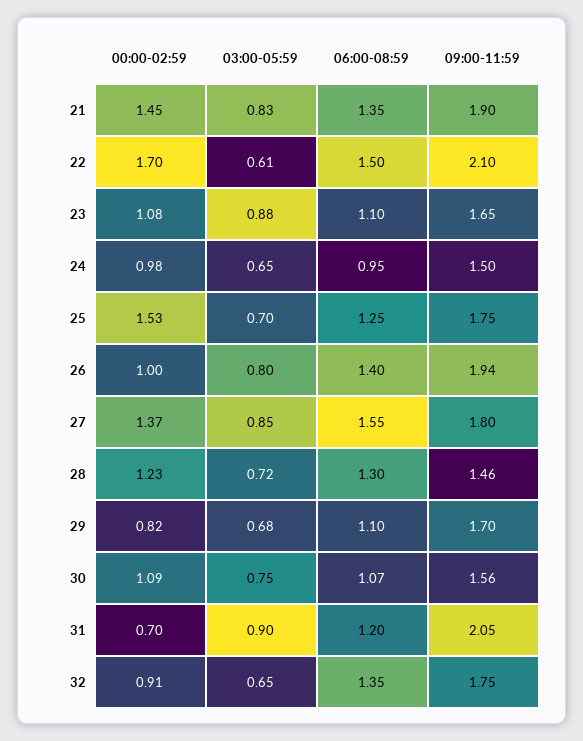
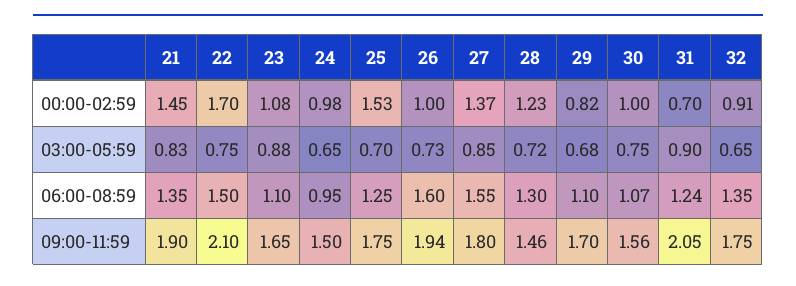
03:00-05:59, 22: 0.61 -> 0.75
03:00-05:59, 26: 0.8 -> 0.73
06:00-08:59, 26: 1.4 -> 1.6
00:00-02:59, 30: 1.09 -> 1
06:00-08:59, 31: 1.2 -> 1.24

